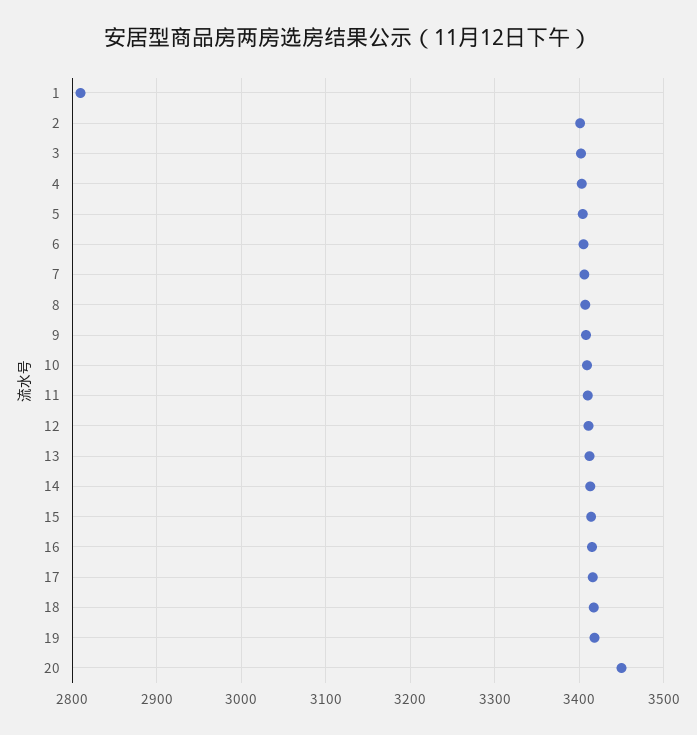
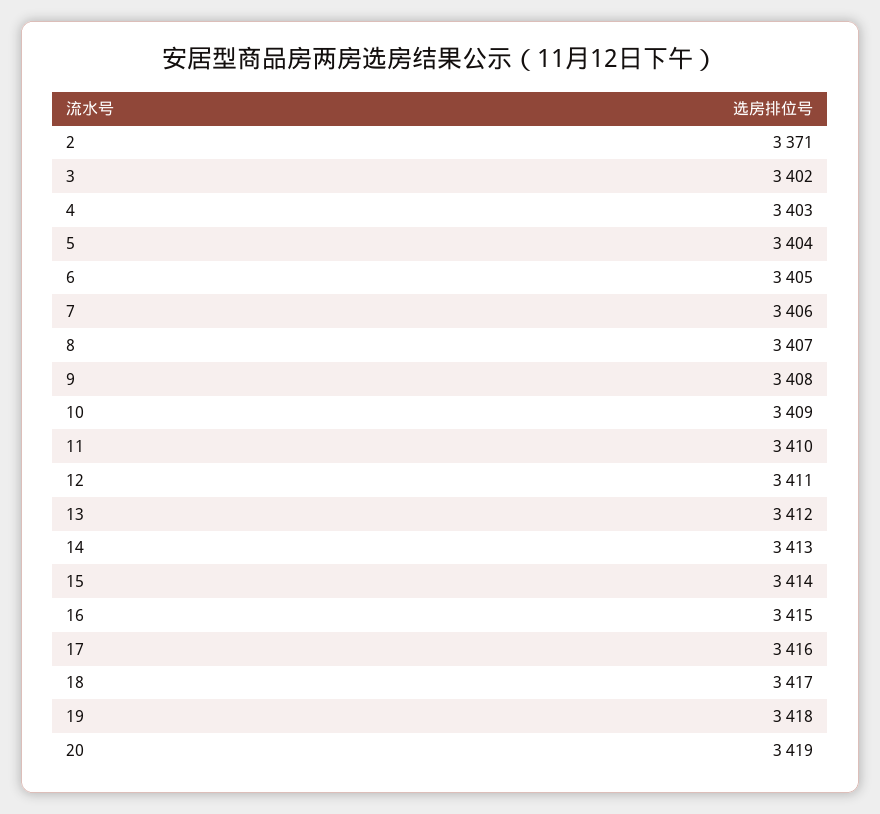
1: 2810 -> none
2: 3400 -> 3371
20: 3450 -> 3419

